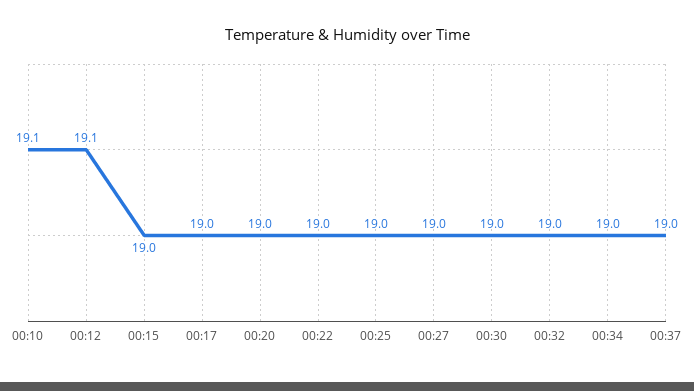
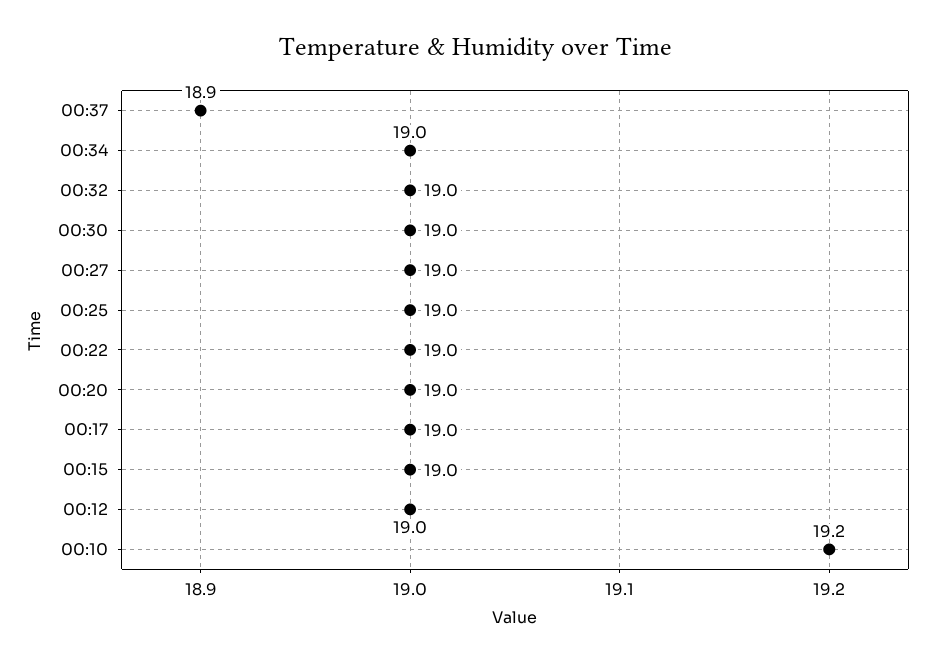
00:10: 19.1 -> 19.2
00:12: 19.1 -> 19
00:37: 19 -> 18.9

